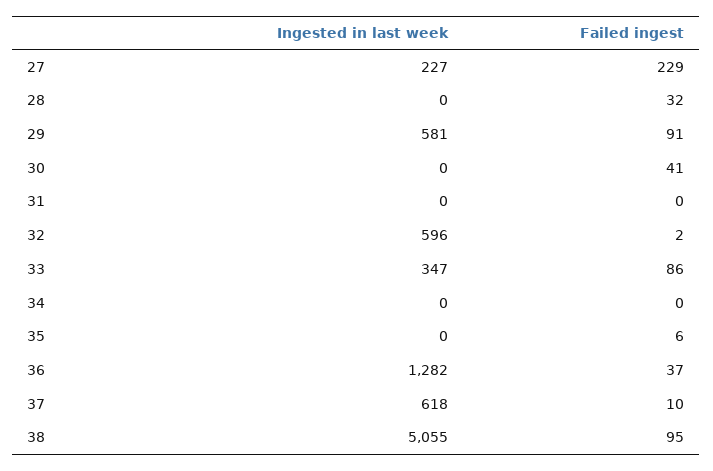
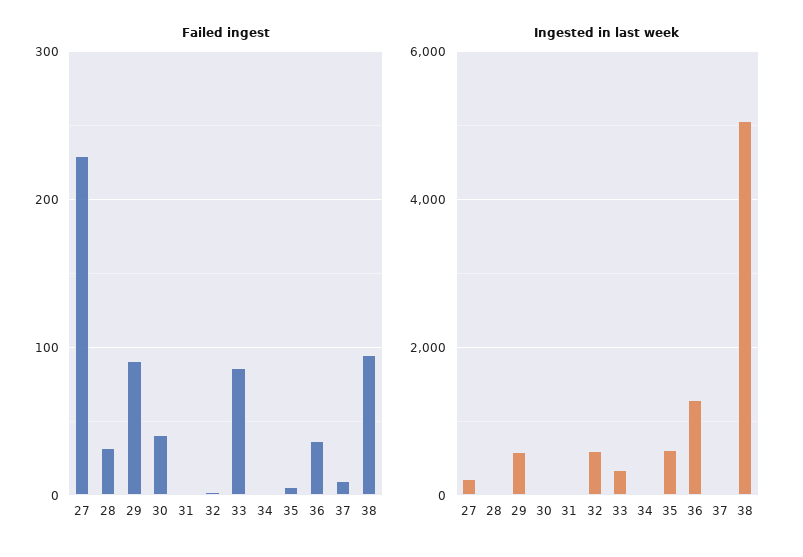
Ingested in last week, 35: 0 -> 600
Ingested in last week, 37: 618 -> 0

